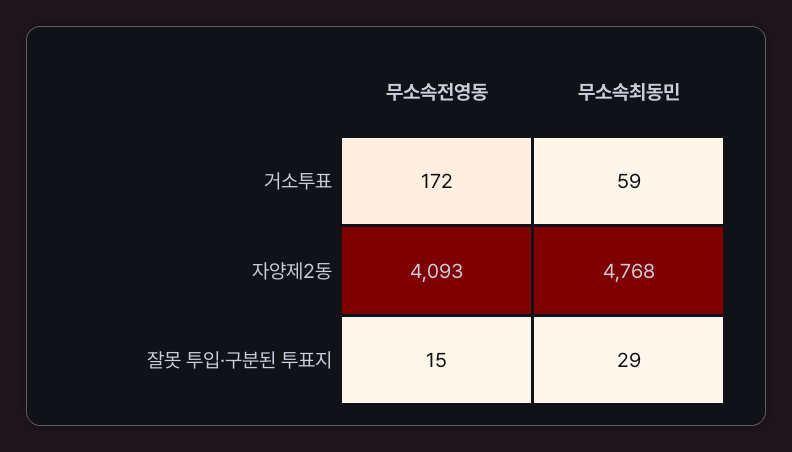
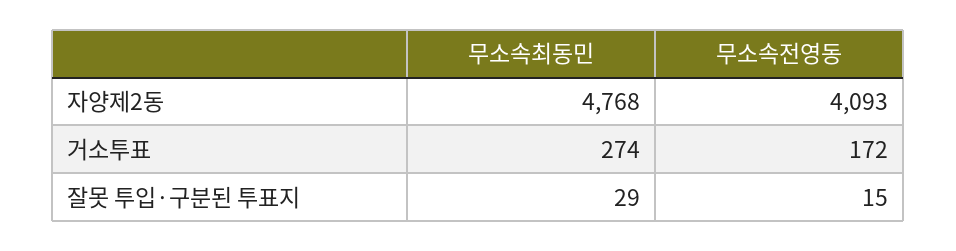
무소속최동민, 거소투표: 59 -> 274

